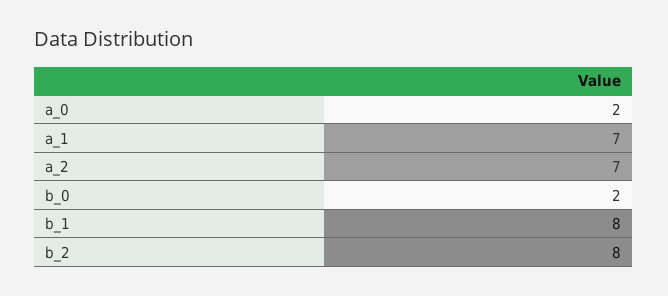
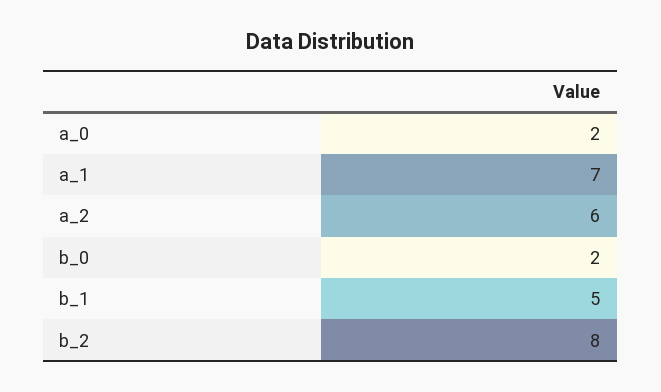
a_2: 7 -> 6
b_1: 8 -> 5

